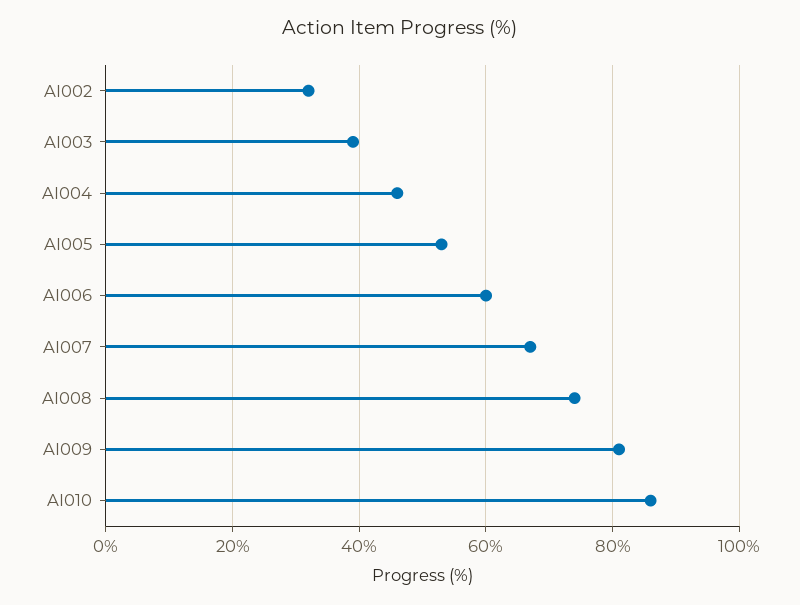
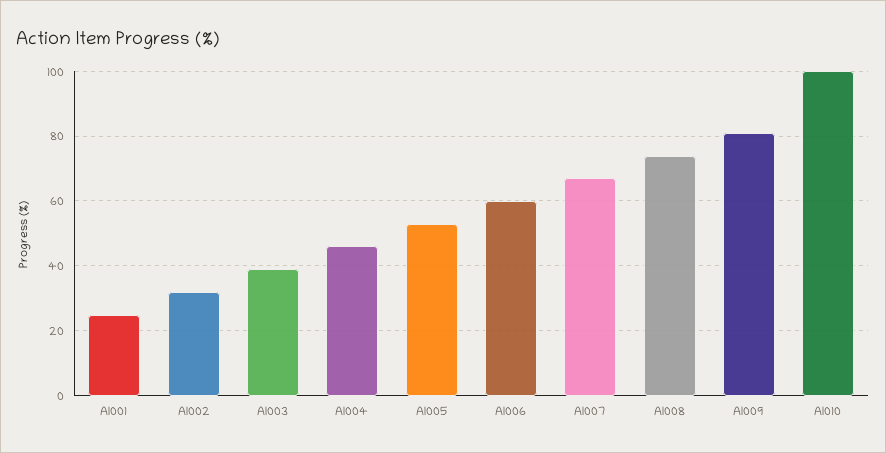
AI010: 85 -> 100
AI001: none -> 25

